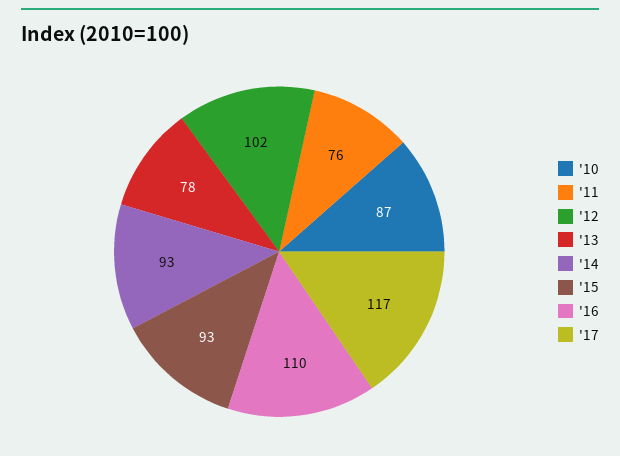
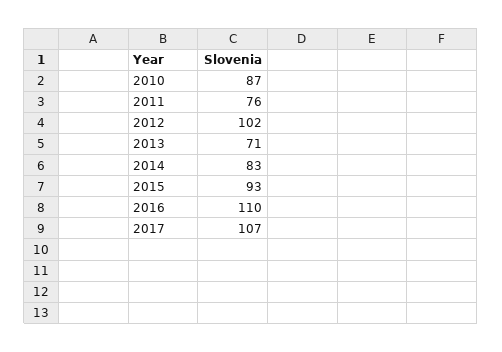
'13: 78 -> 71
'14: 93 -> 83
'17: 117 -> 107

